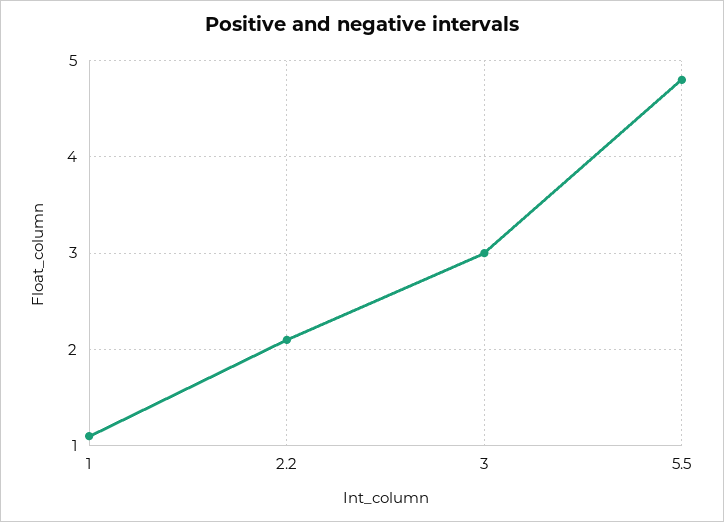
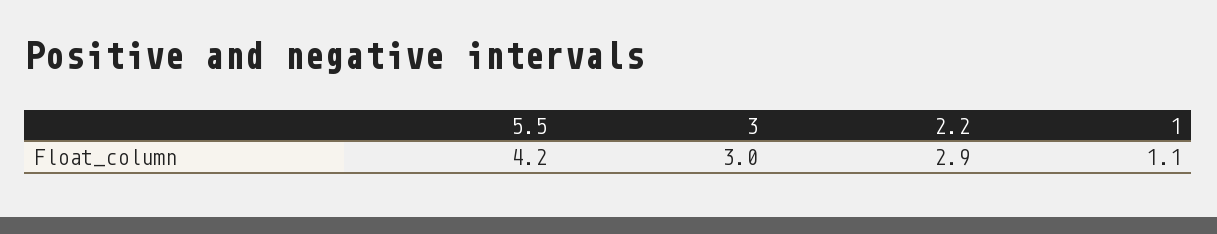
2.2: 2.1 -> 2.9
5.5: 4.8 -> 4.2

